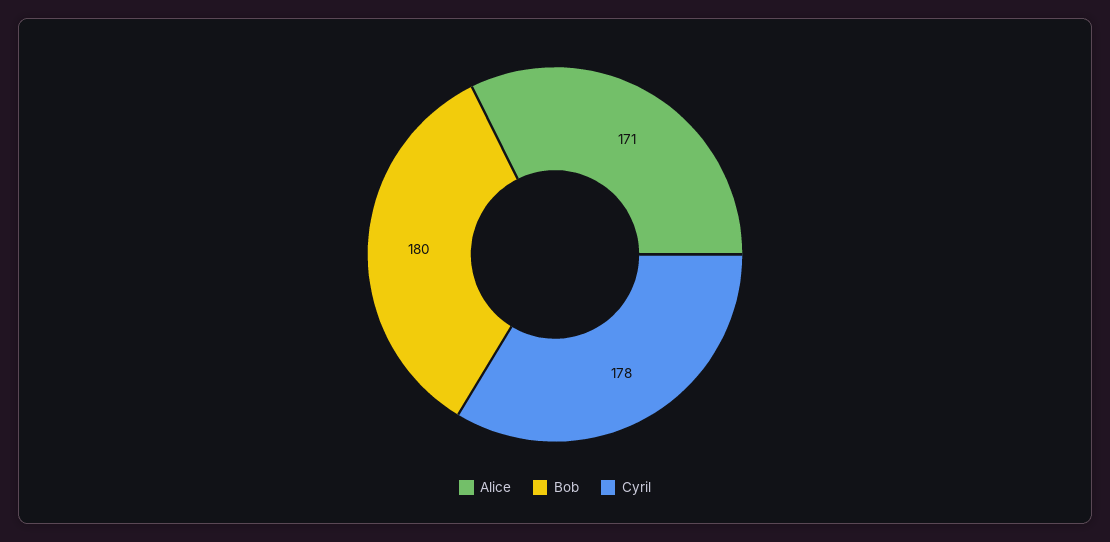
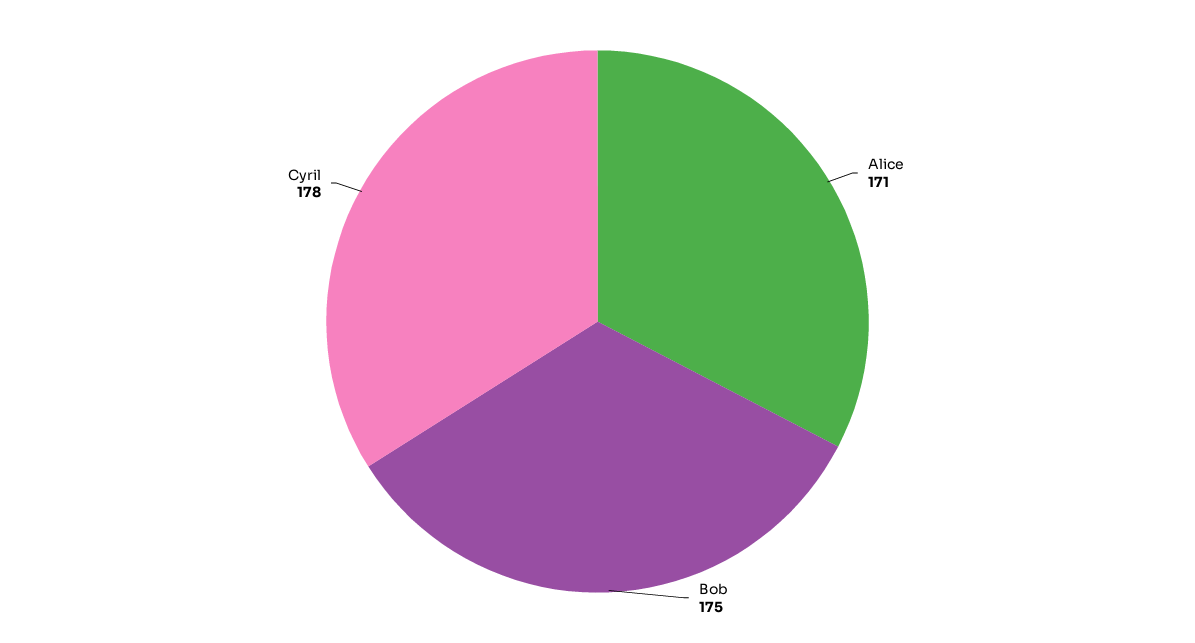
Bob: 180 -> 175

